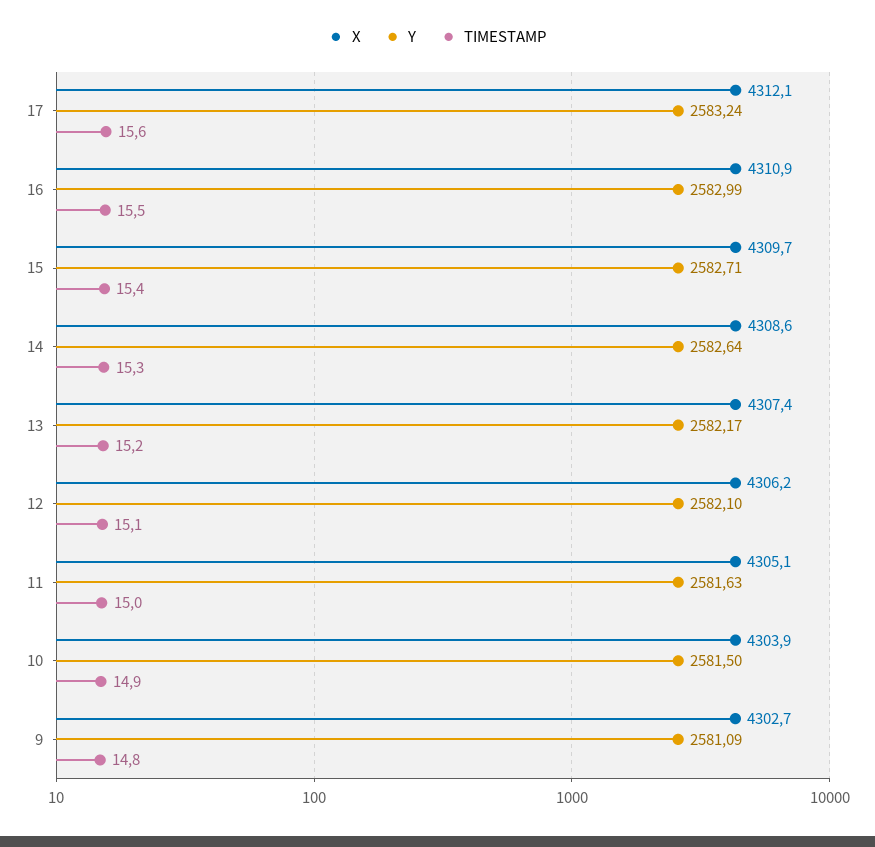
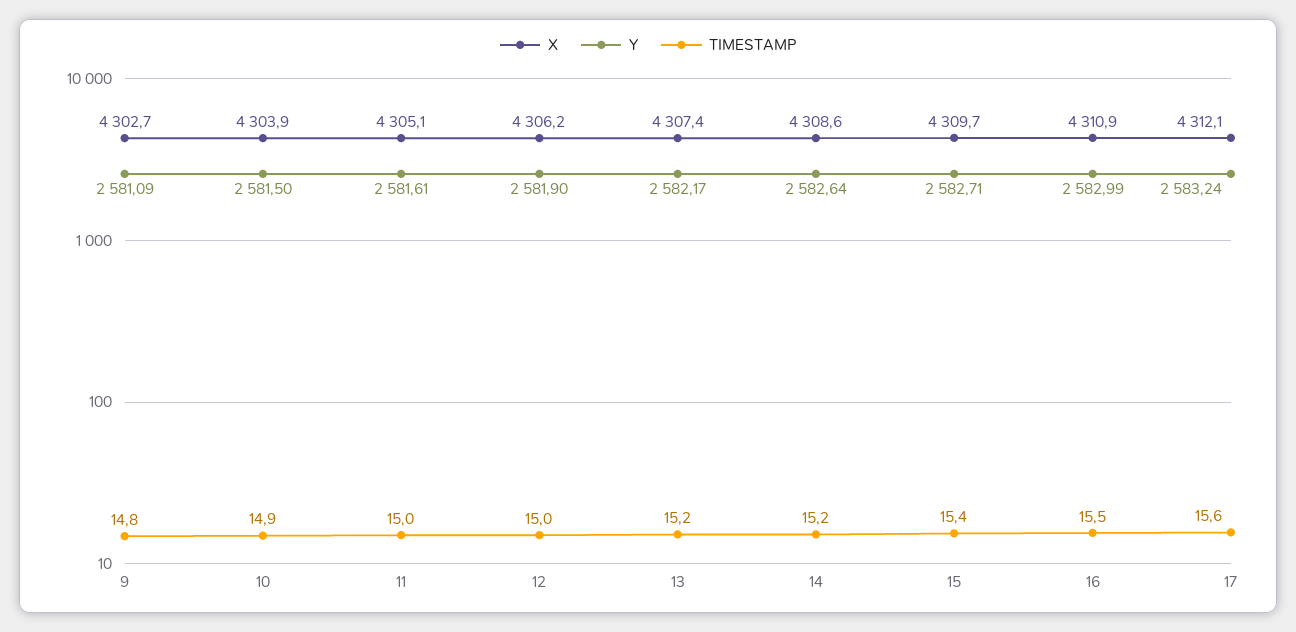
TIMESTAMP, 14: 15.3 -> 15.2
Y, 12: 2582.1 -> 2581.9
TIMESTAMP, 12: 15.1 -> 15
Y, 11: 2581.63 -> 2581.61

